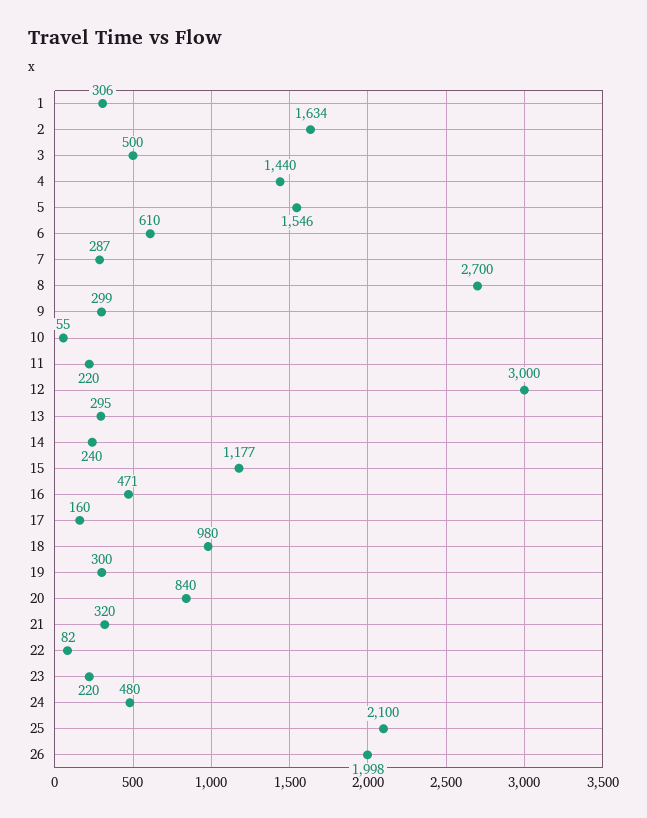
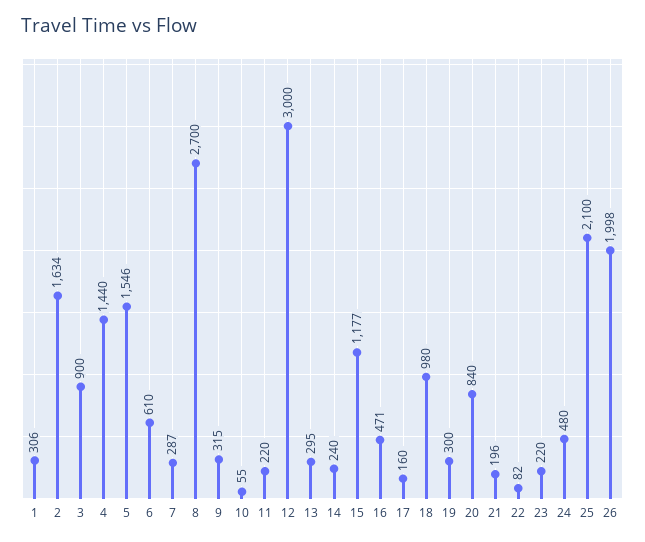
3: 500 -> 900
9: 299 -> 315
21: 320 -> 196

